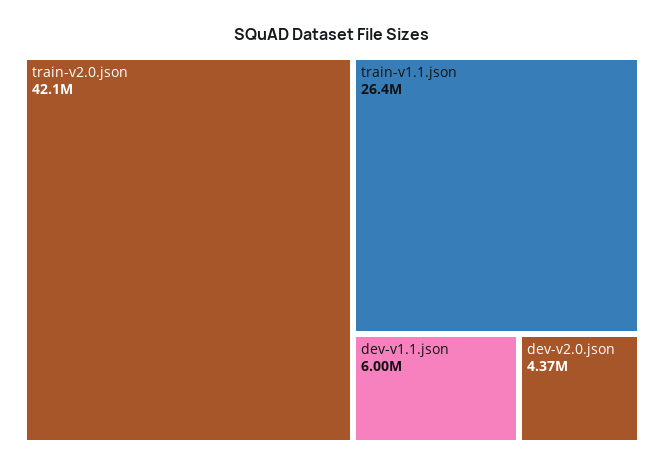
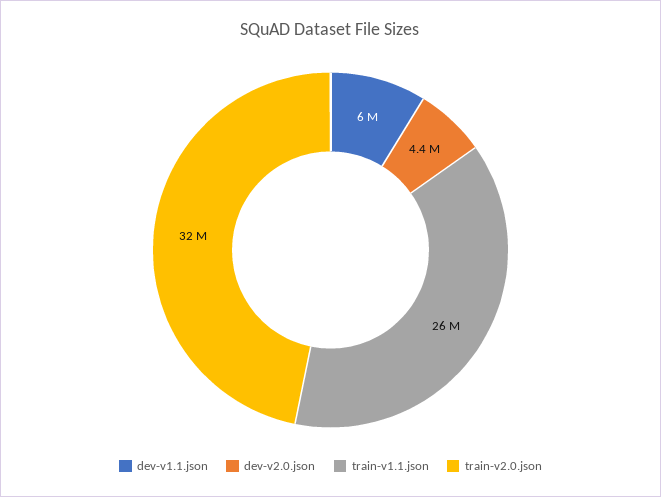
train-v2.0.json: 42100000 -> 32000000

